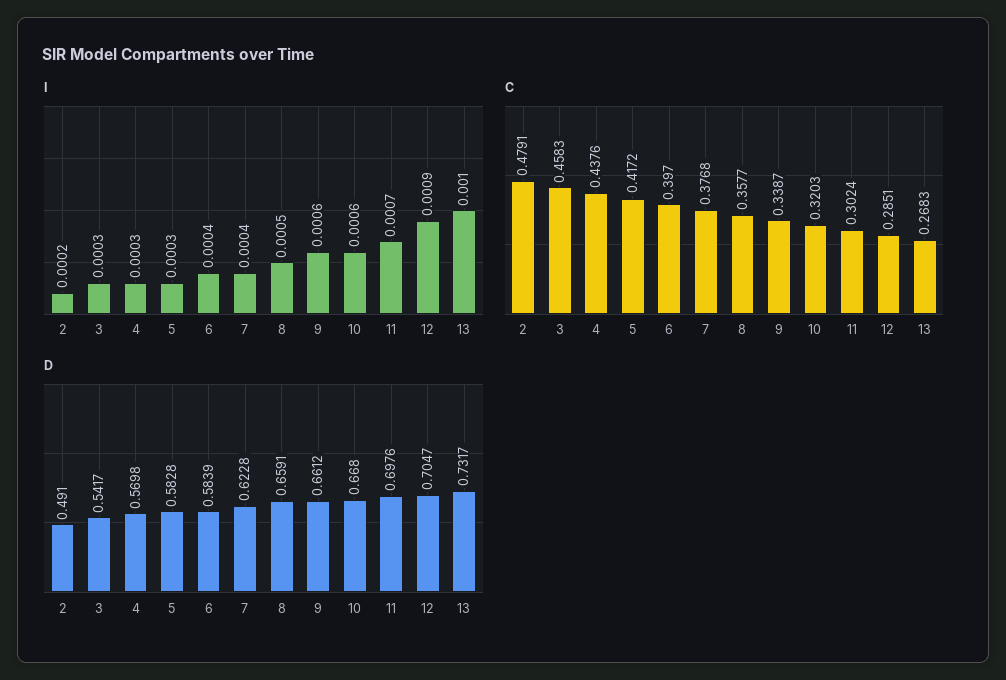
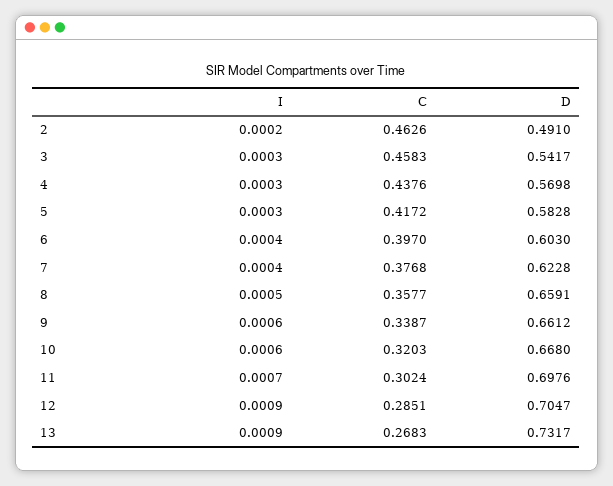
I, 13: 0.001 -> 0.0009
C, 2: 0.4791 -> 0.4626
D, 6: 0.5839 -> 0.603

